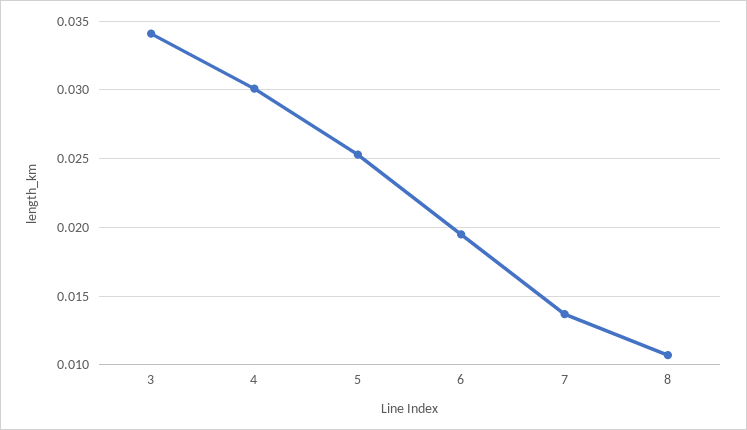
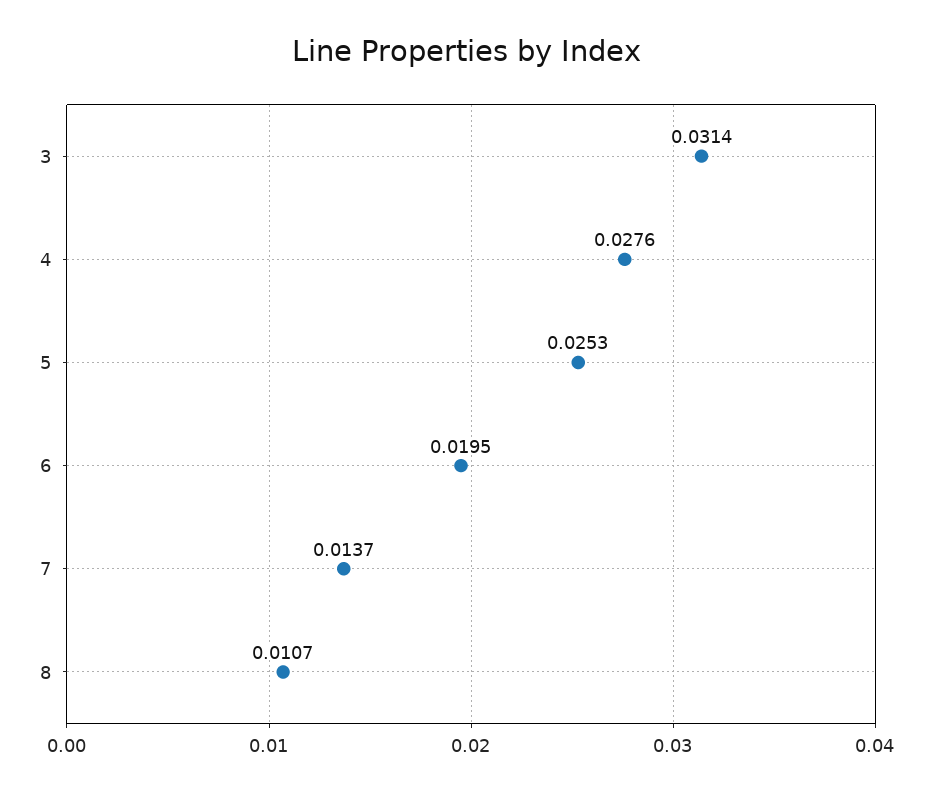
3: 0.034 -> 0.0314
4: 0.03 -> 0.0276

